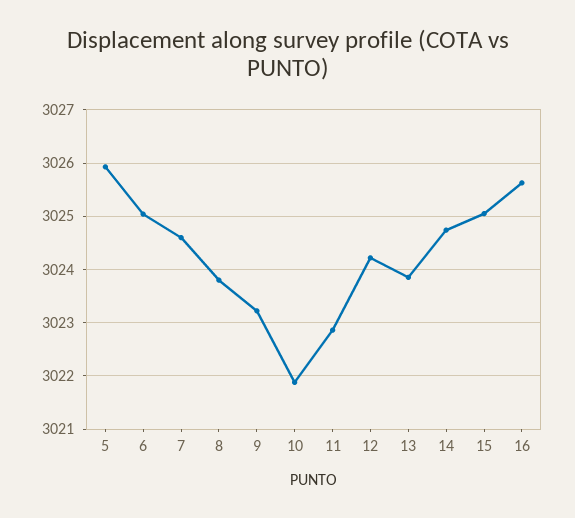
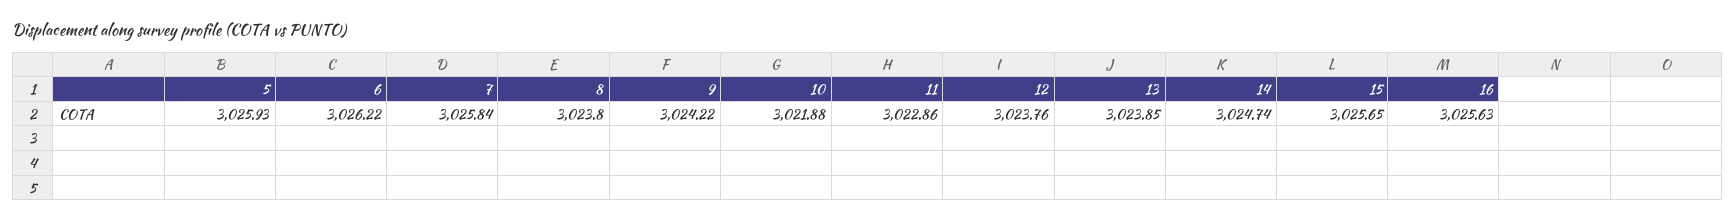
6: 3025 -> 3026.22
7: 3024.6 -> 3025.84
9: 3023.2 -> 3024.22
12: 3024.2 -> 3023.76
15: 3025 -> 3025.65

